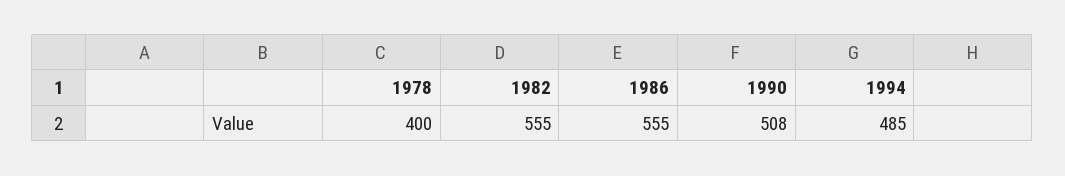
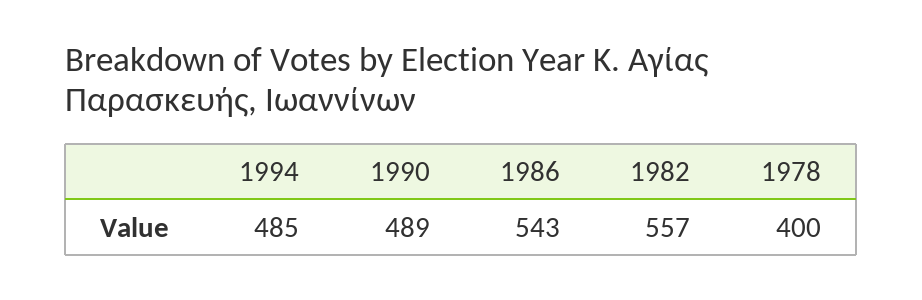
1982: 555 -> 557
1986: 555 -> 543
1990: 508 -> 489

